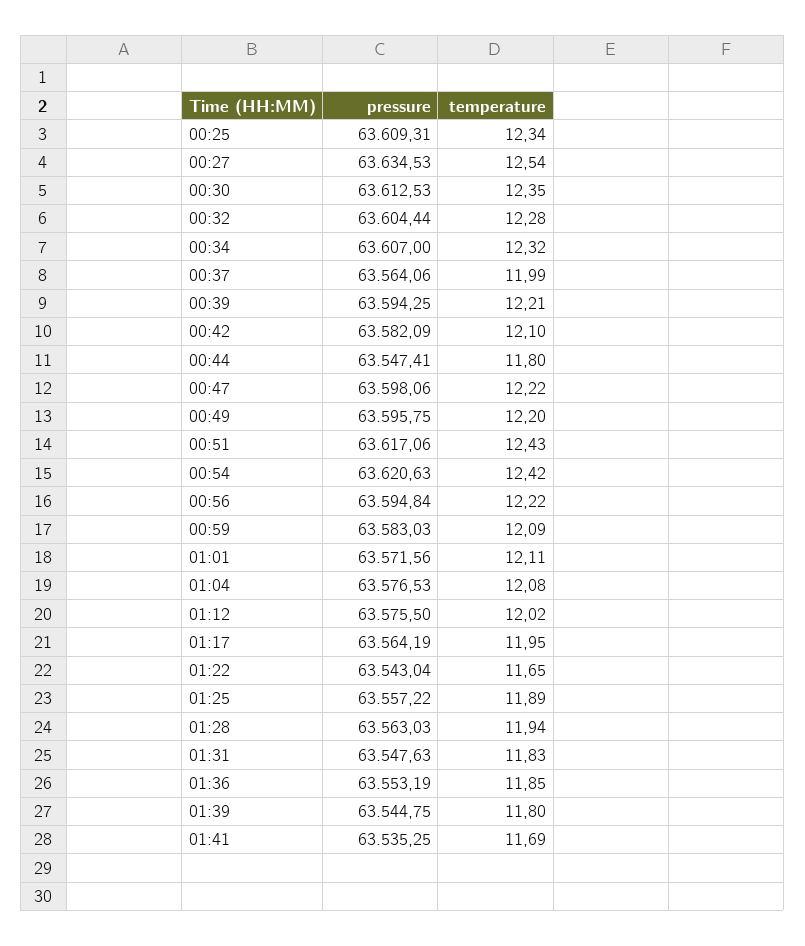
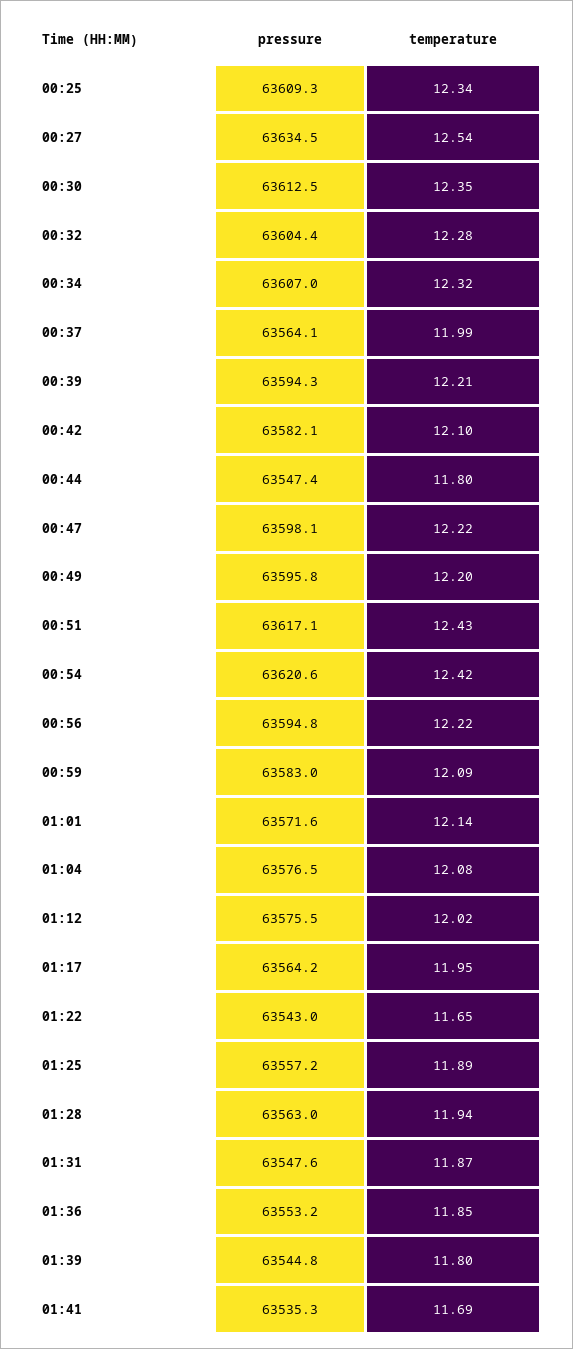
temperature, 01:01: 12.11 -> 12.14
temperature, 01:31: 11.83 -> 11.87

